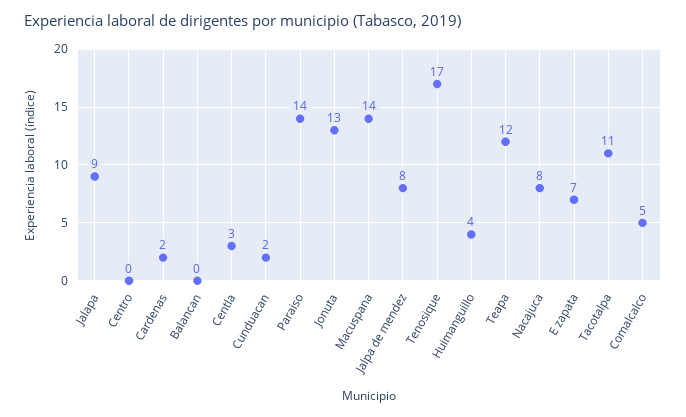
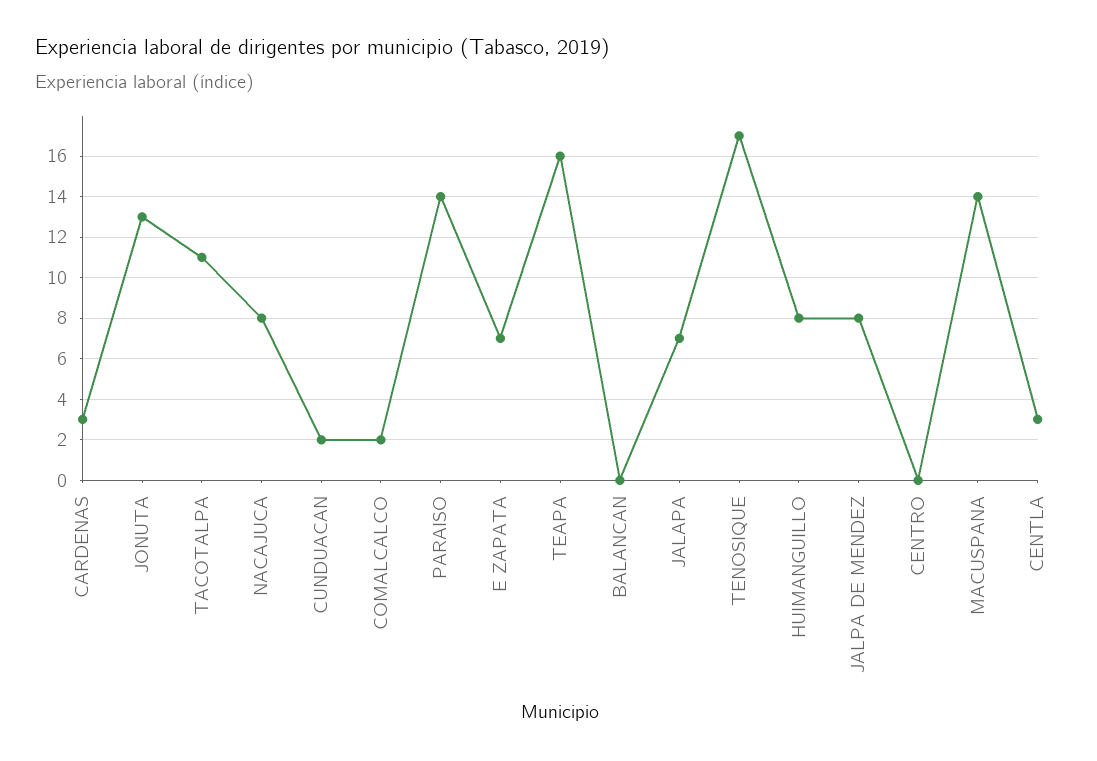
Jalapa: 9 -> 7
Cardenas: 2 -> 3
Huimanguillo: 4 -> 8
Teapa: 12 -> 16
Comalcalco: 5 -> 2

